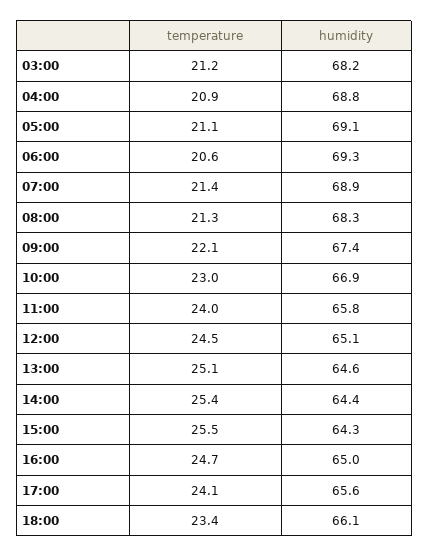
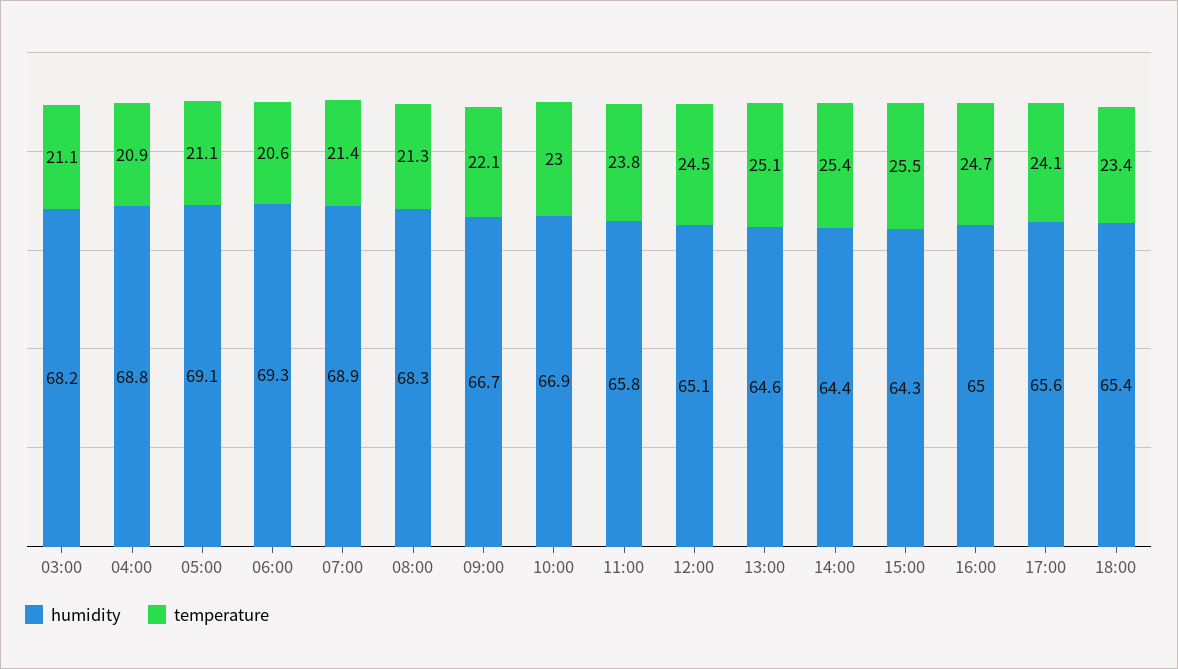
temperature, 03:00: 21.2 -> 21.1
humidity, 09:00: 67.4 -> 66.7
temperature, 11:00: 24 -> 23.8
humidity, 18:00: 66.1 -> 65.4

